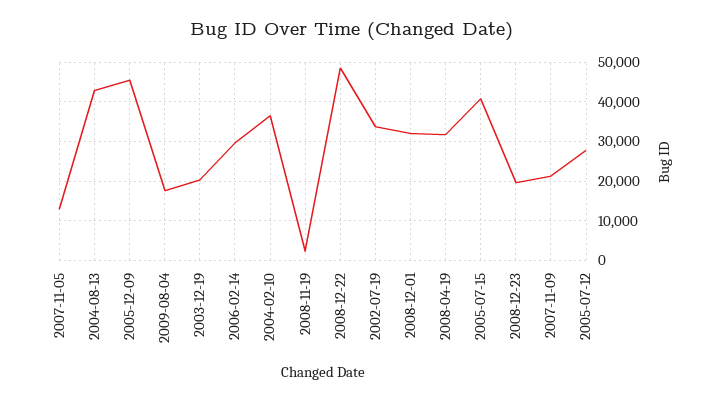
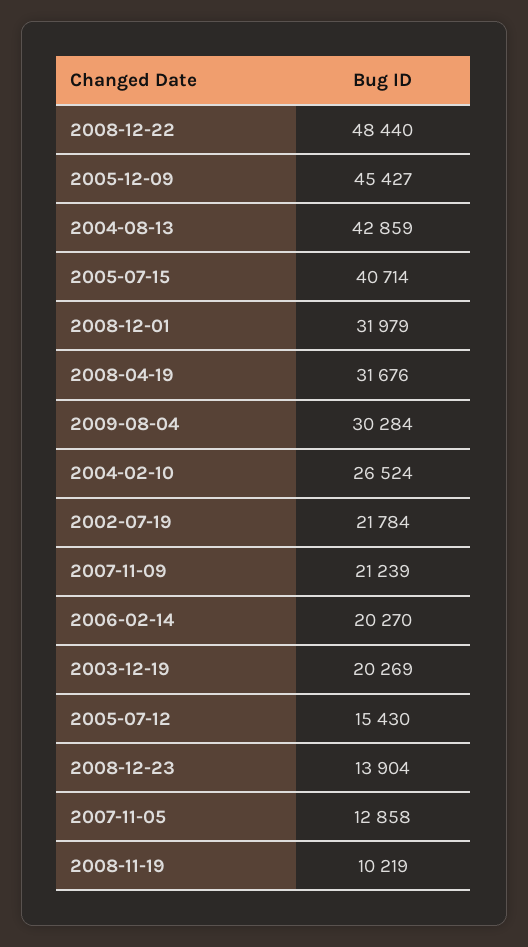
2009-08-04: 18000 -> 30284
2006-02-14: 30000 -> 20270
2004-02-10: 36000 -> 26524
2008-11-19: 2000 -> 10219
2002-07-19: 34000 -> 21784
2008-12-23: 20000 -> 13904
2005-07-12: 28000 -> 15430

